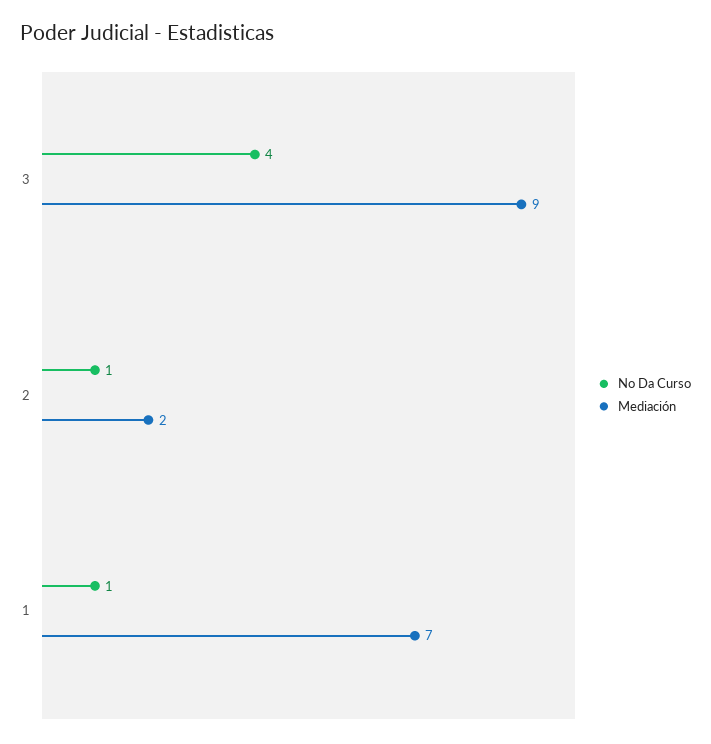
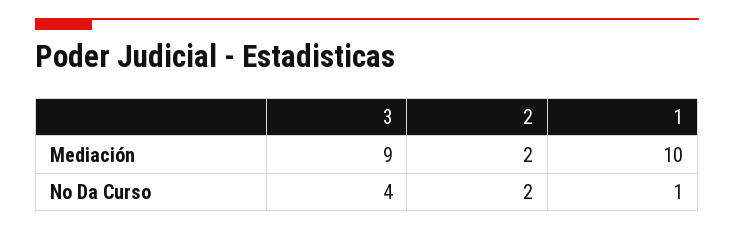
No Da Curso, 2: 1 -> 2
Mediación, 1: 7 -> 10

